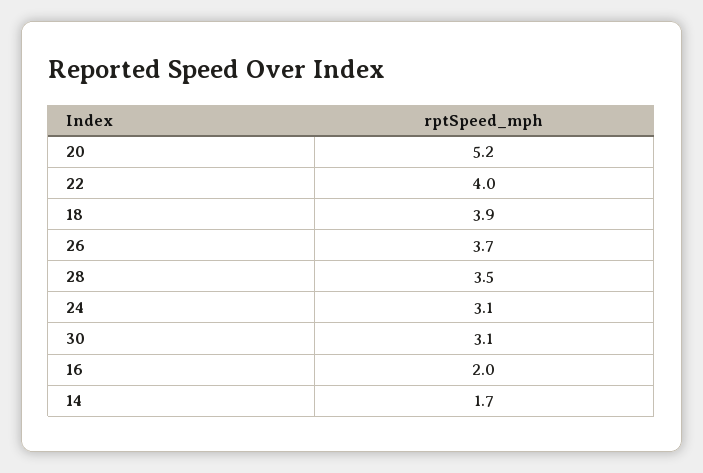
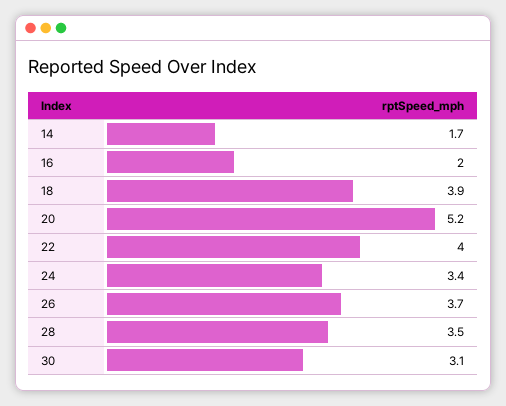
24: 3.1 -> 3.4

